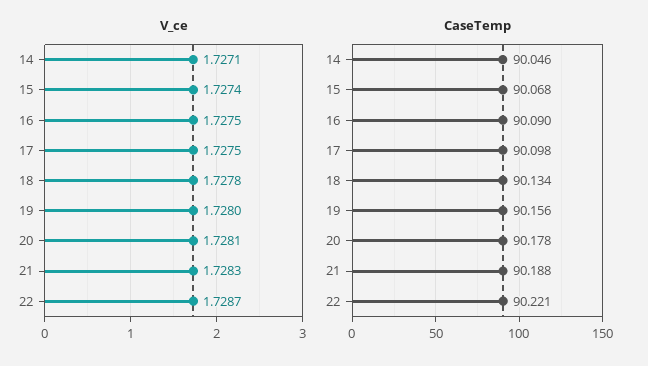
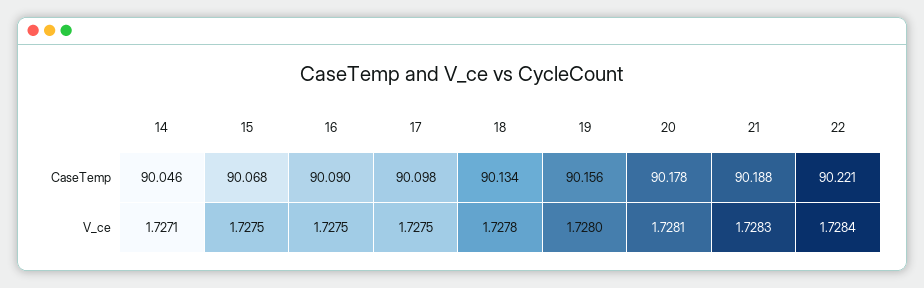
V_ce, 15: 1.7274 -> 1.7275
V_ce, 22: 1.7287 -> 1.7284

